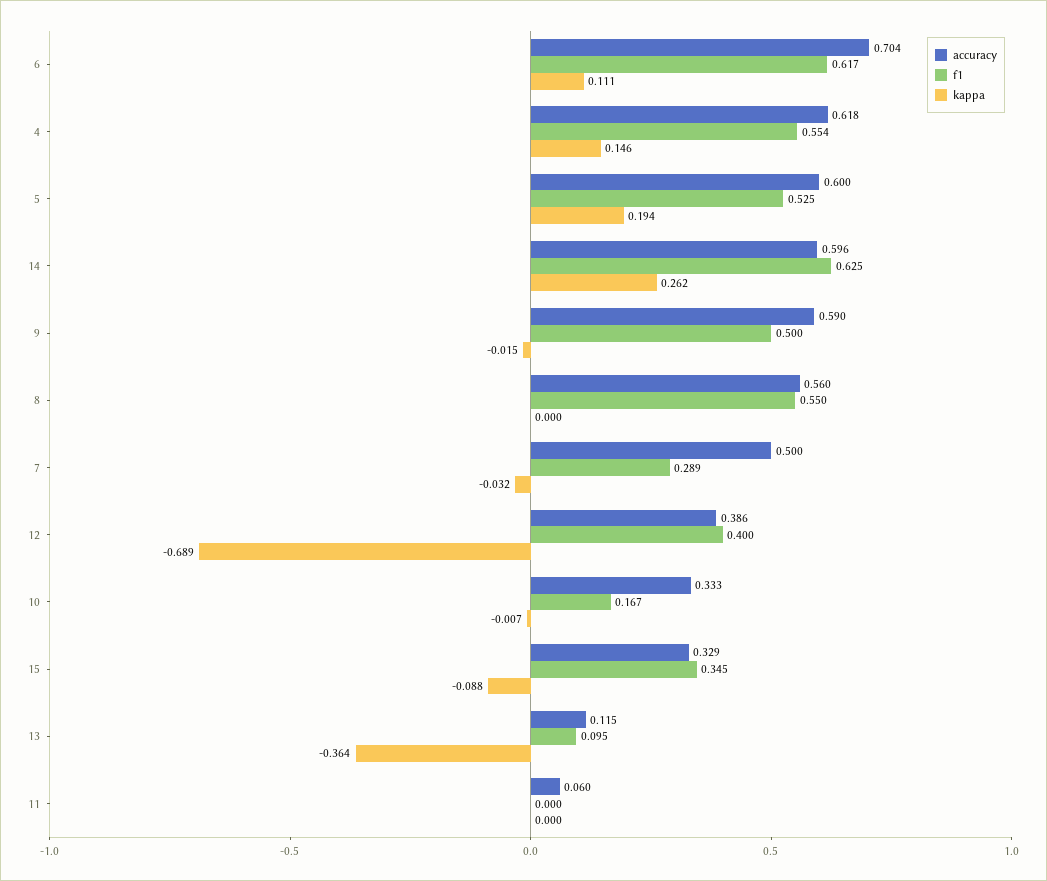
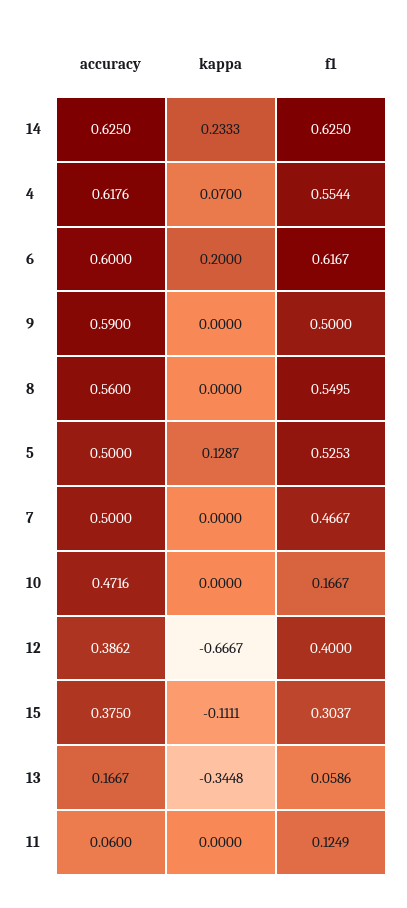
accuracy, 6: 0.704 -> 0.6
kappa, 6: 0.111 -> 0.2
kappa, 4: 0.146 -> 0.07
accuracy, 5: 0.6 -> 0.5
kappa, 5: 0.194 -> 0.1287
accuracy, 14: 0.596 -> 0.625
kappa, 14: 0.262 -> 0.2333
kappa, 9: -0.015 -> 0
f1, 7: 0.289 -> 0.4667
kappa, 7: -0.032 -> 0
kappa, 12: -0.689 -> -0.6667
accuracy, 10: 0.333 -> 0.4716
kappa, 10: -0.007 -> 0
accuracy, 15: 0.329 -> 0.375
f1, 15: 0.345 -> 0.3037
kappa, 15: -0.088 -> -0.1111
accuracy, 13: 0.115 -> 0.1667
f1, 13: 0.095 -> 0.0586
kappa, 13: -0.364 -> -0.3448
f1, 11: 0 -> 0.1249

